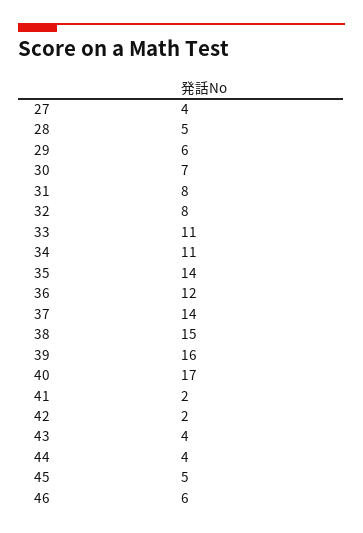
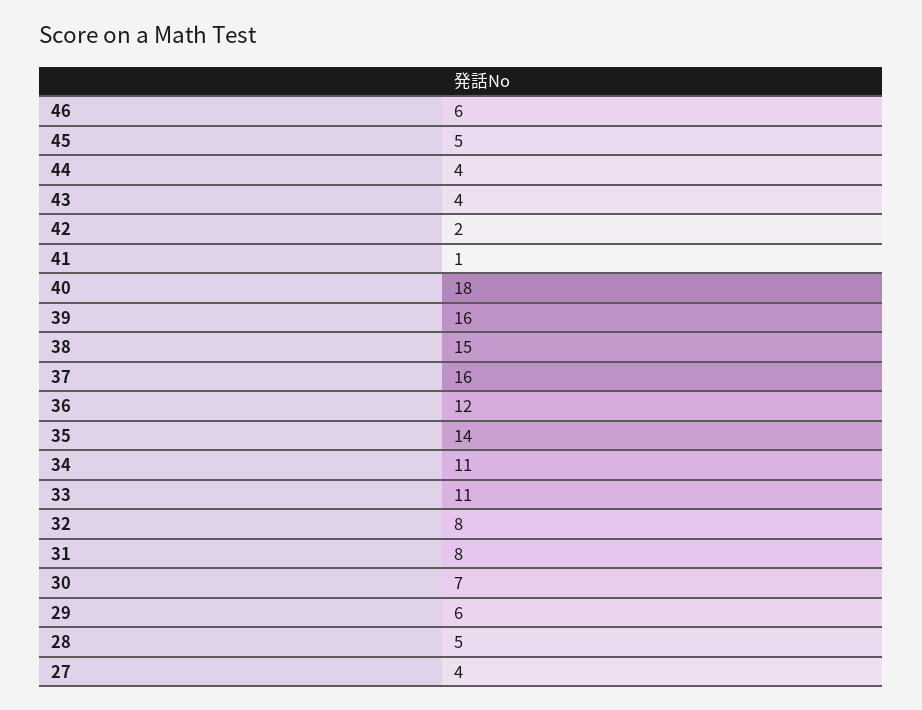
37: 14 -> 16
40: 17 -> 18
41: 2 -> 1

